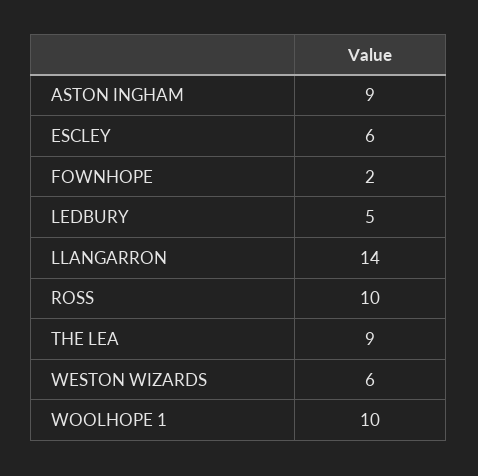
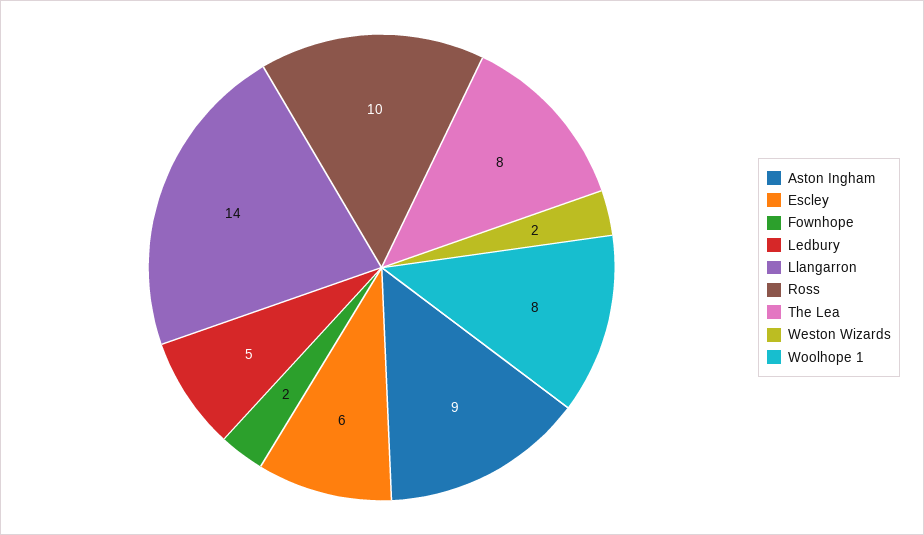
THE LEA: 9 -> 8
WESTON WIZARDS: 6 -> 2
WOOLHOPE 1: 10 -> 8

